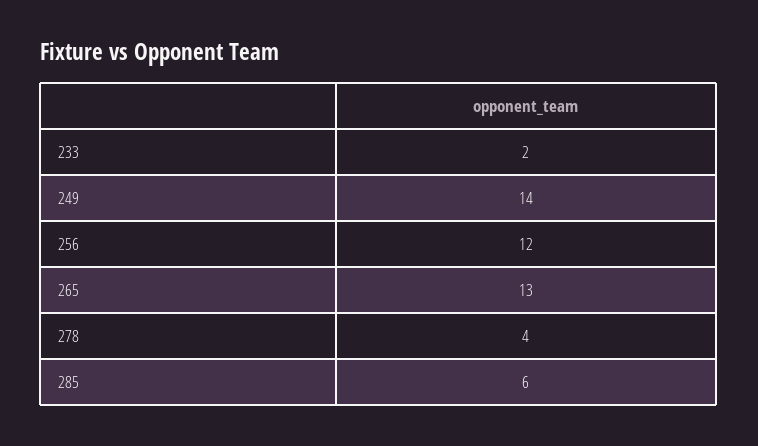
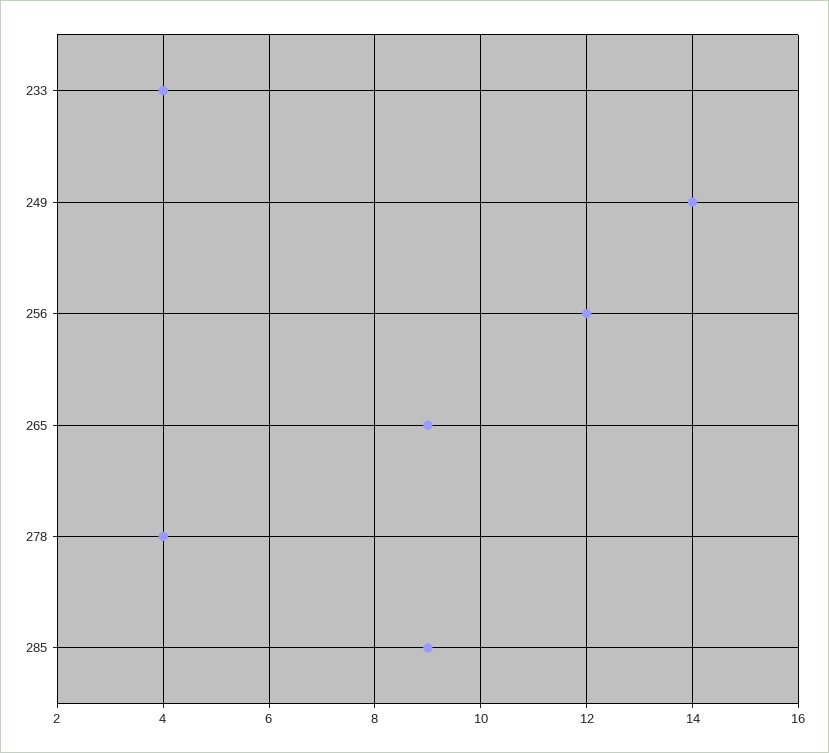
233: 2 -> 4
265: 13 -> 9
285: 6 -> 9

